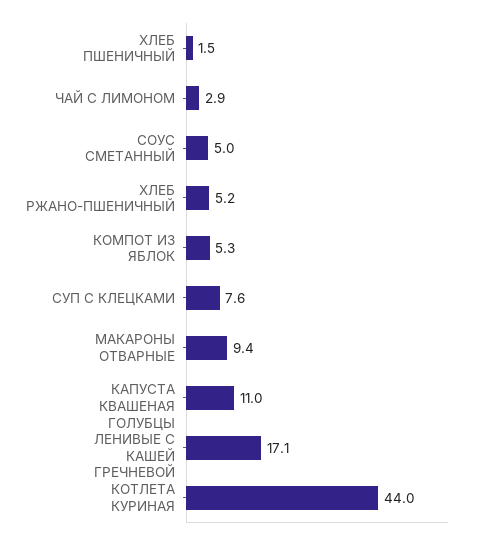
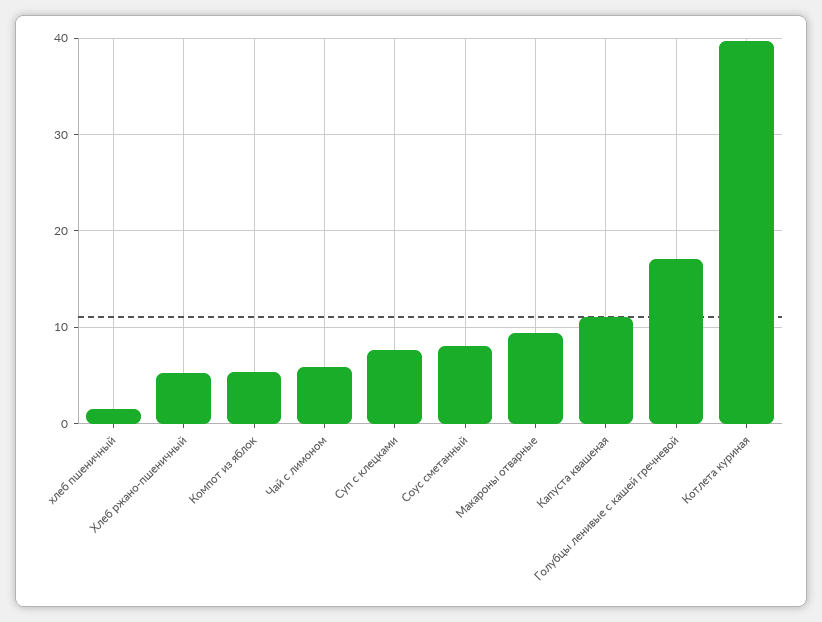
ЧАЙ С ЛИМОНОМ: 2.9 -> 6
СОУС СМЕТАННЫЙ: 5 -> 8
КОТЛЕТА КУРИНАЯ: 44 -> 40

